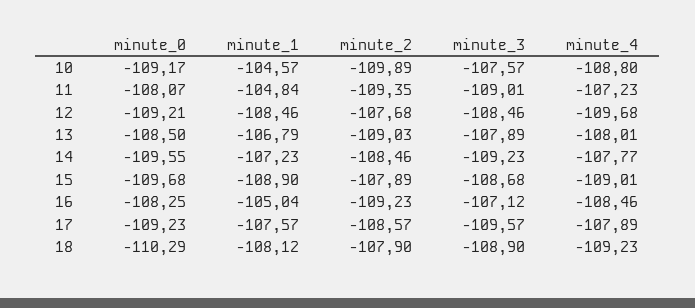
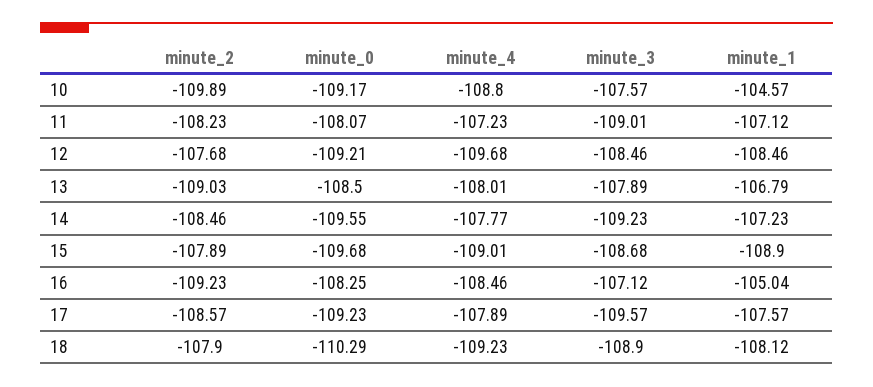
minute_1, 11: -104.84 -> -107.12
minute_2, 11: -109.35 -> -108.23

